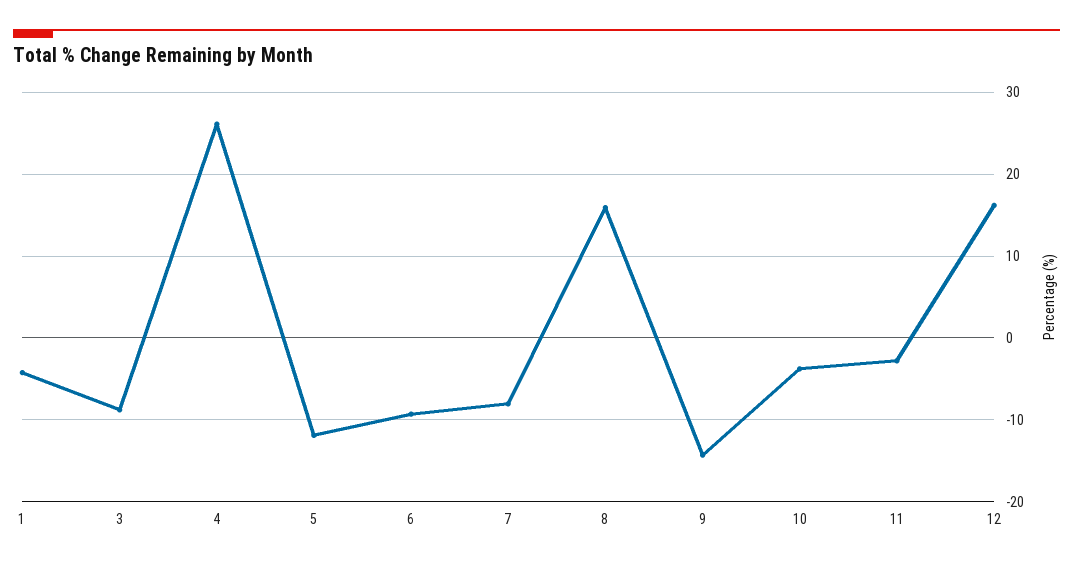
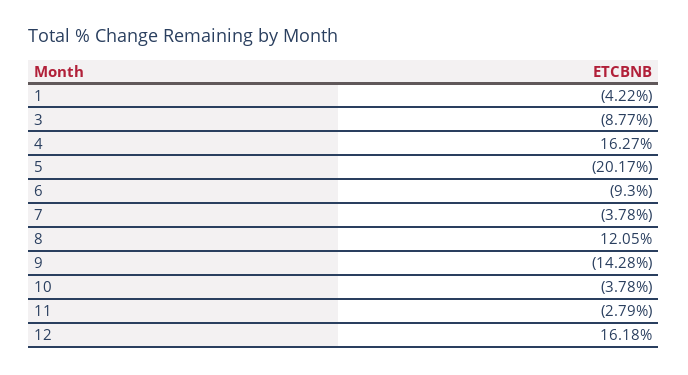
4: 26 -> 16.27
5: -12 -> -20.17
7: -8 -> -3.78
8: 16 -> 12.05

